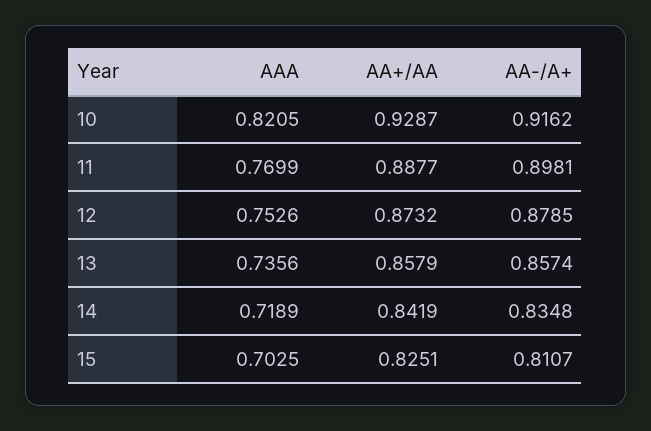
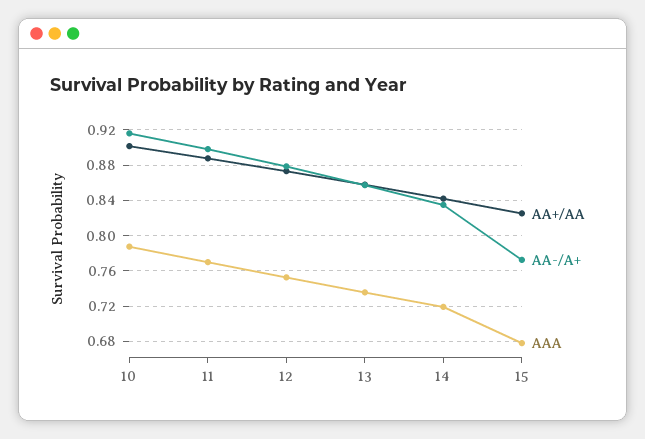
AAA, 10: 0.8205 -> 0.79
AA+/AA, 10: 0.9287 -> 0.9
AAA, 15: 0.7025 -> 0.68
AA-/A+, 15: 0.8107 -> 0.77

